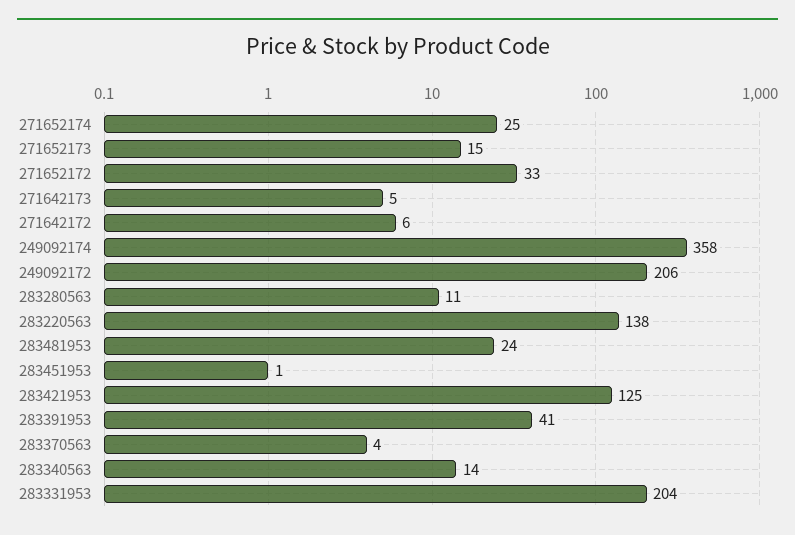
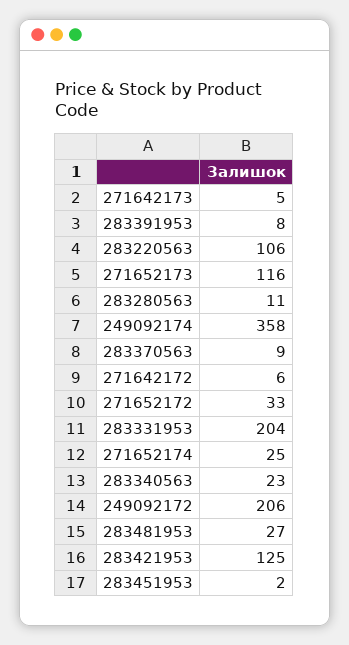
271652173: 15 -> 116
283220563: 138 -> 106
283481953: 24 -> 27
283451953: 1 -> 2
283391953: 41 -> 8
283370563: 4 -> 9
283340563: 14 -> 23

